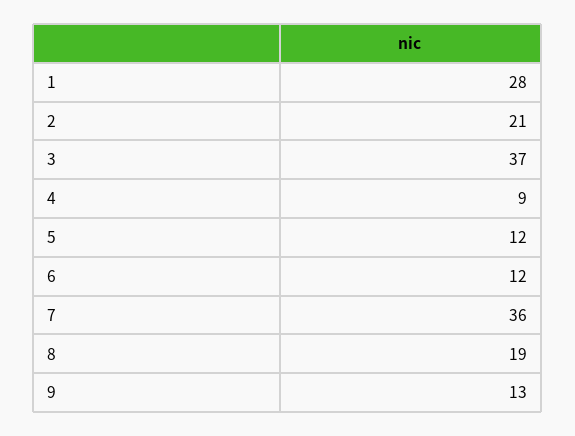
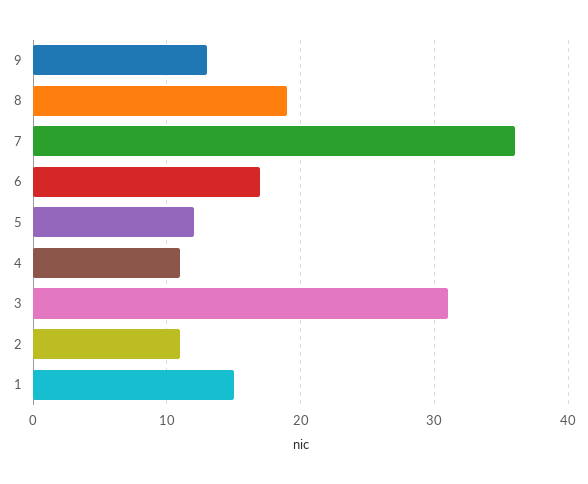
1: 28 -> 15
2: 21 -> 11
3: 37 -> 31
4: 9 -> 11
6: 12 -> 17

